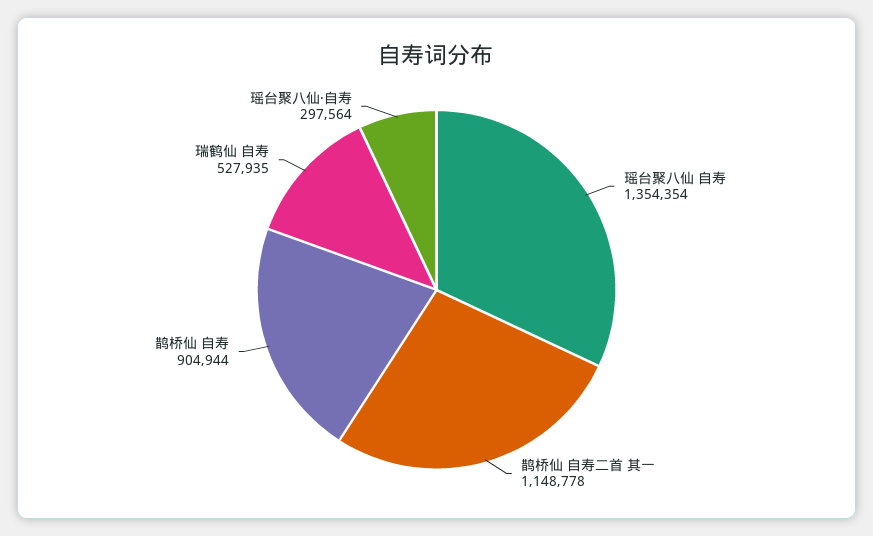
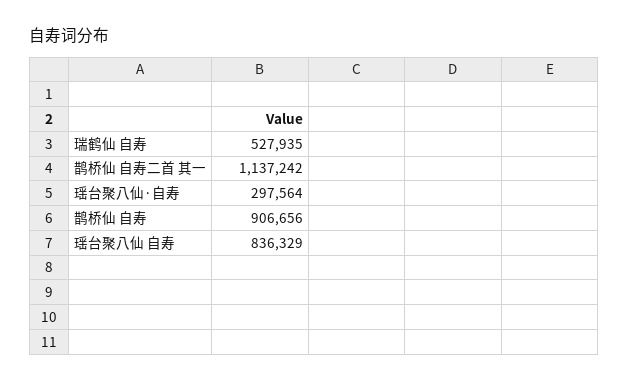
瑶台聚八仙 自寿: 1354354 -> 836329
鹊桥仙 自寿二首 其一: 1148778 -> 1137242
鹊桥仙 自寿: 904944 -> 906656

